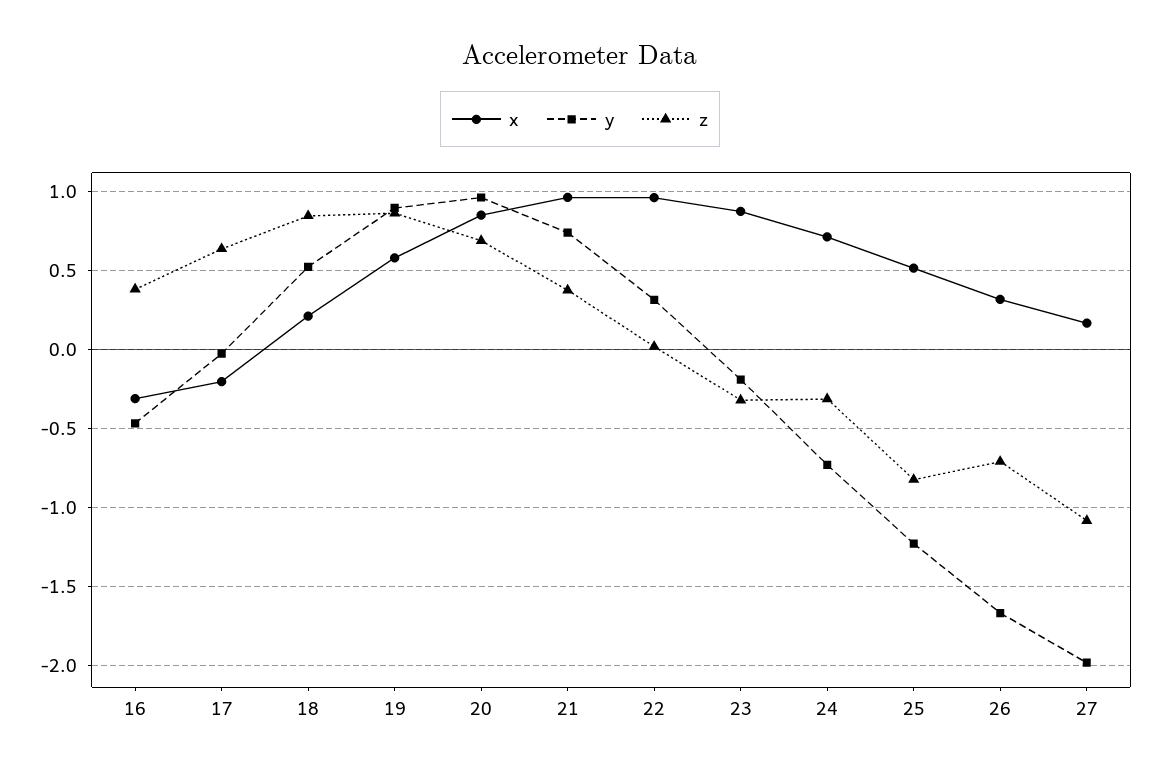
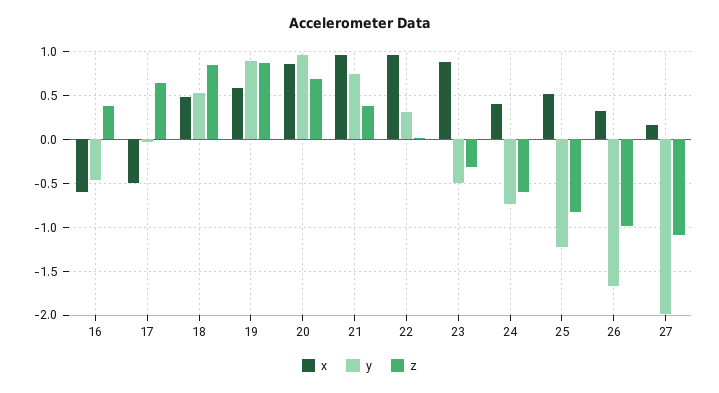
x, 16: -0.3 -> -0.6
x, 17: -0.2 -> -0.5
x, 18: 0.2 -> 0.5
y, 23: -0.2 -> -0.5
x, 24: 0.7 -> 0.4
z, 24: -0.3 -> -0.6
z, 26: -0.7 -> -1

